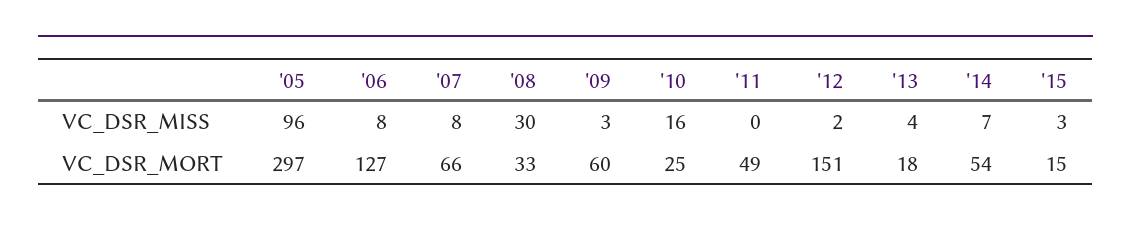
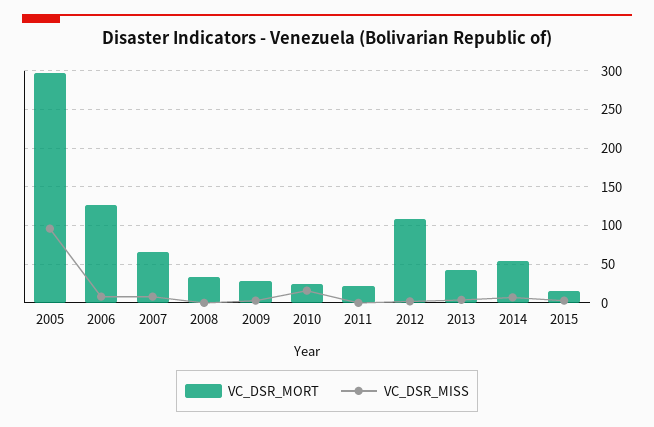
VC_DSR_MISS, '08: 30 -> 0
VC_DSR_MORT, '09: 60 -> 30
VC_DSR_MORT, '11: 49 -> 20
VC_DSR_MORT, '12: 151 -> 110
VC_DSR_MORT, '13: 18 -> 40

